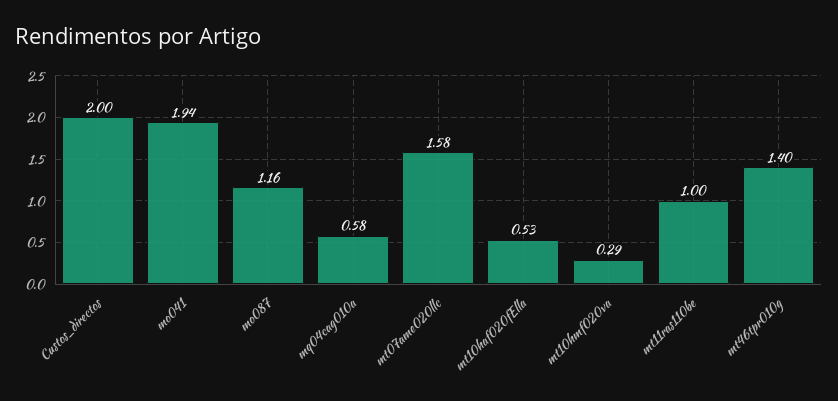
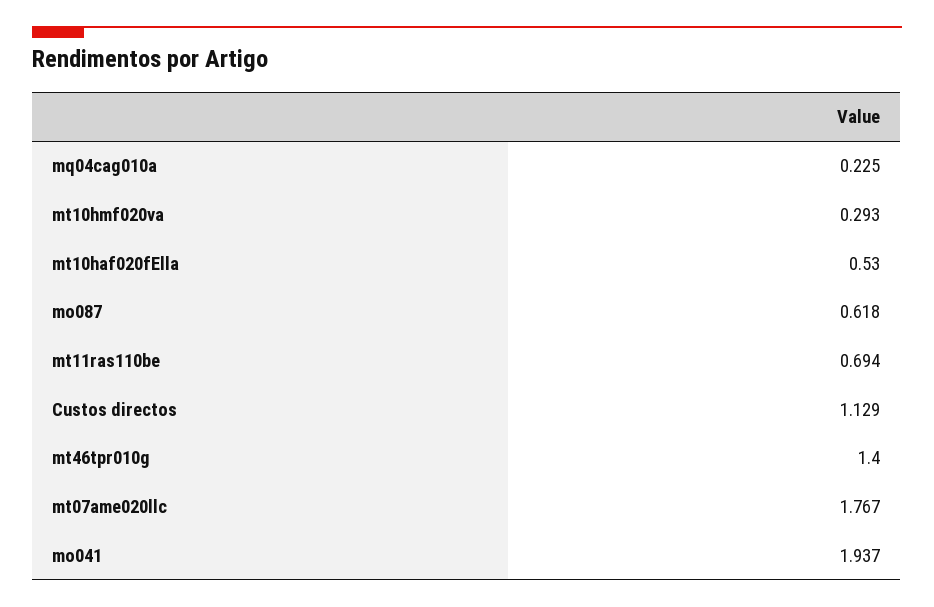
Custos_directos: 2 -> 1.129
mo087: 1.16 -> 0.618
mq04cag010a: 0.58 -> 0.225
mt07ame020llc: 1.58 -> 1.767
mt11ras110be: 1 -> 0.694

